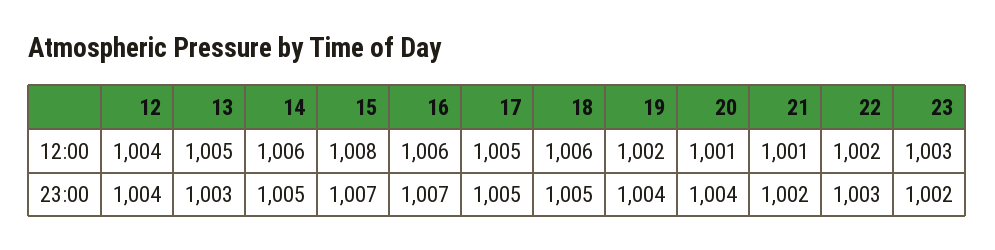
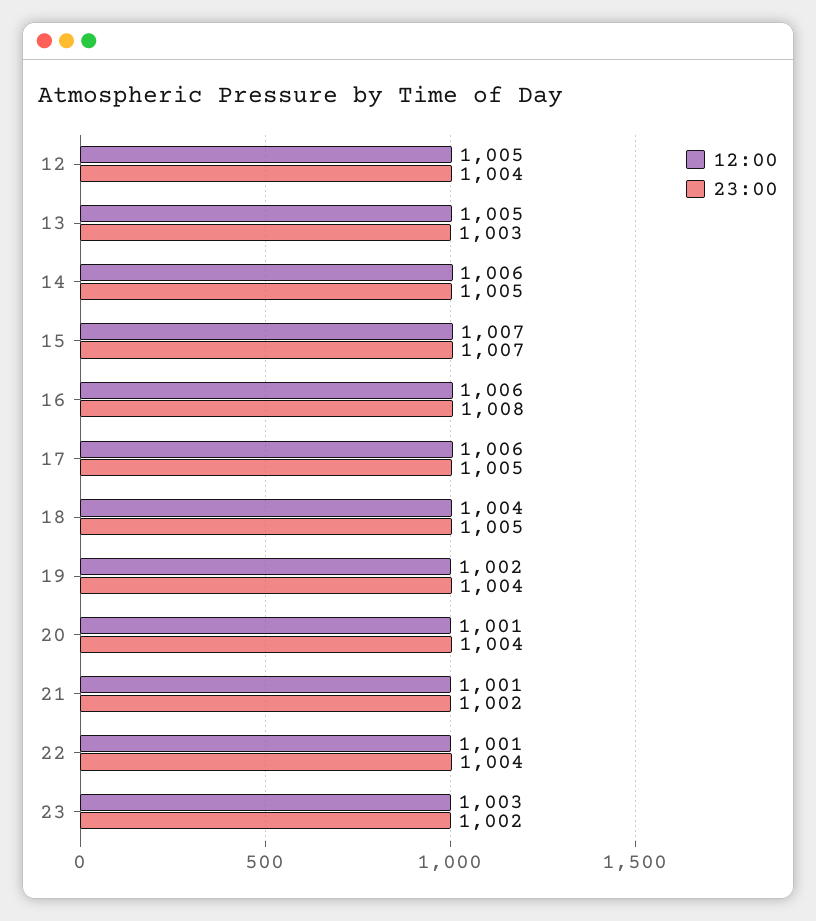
12:00, 12: 1004 -> 1005
12:00, 15: 1008 -> 1007
12:00, 17: 1005 -> 1006
12:00, 18: 1006 -> 1004
12:00, 22: 1002 -> 1001
23:00, 16: 1007 -> 1008
23:00, 22: 1003 -> 1004

